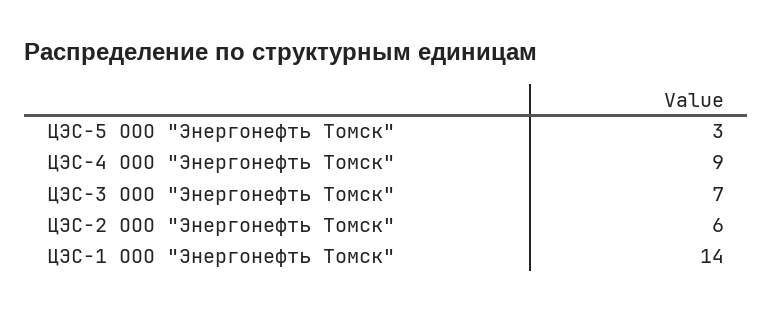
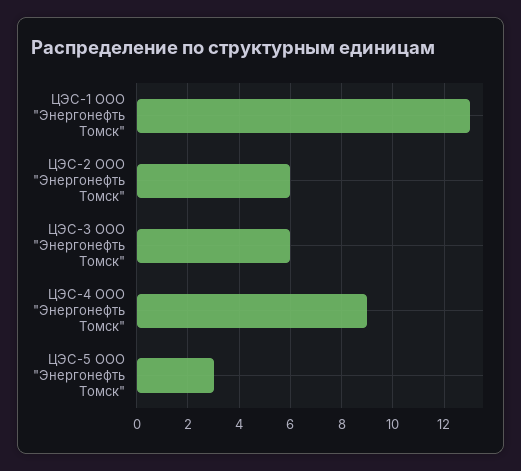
ЦЭС-3 ООО "Энергонефть Томск": 7 -> 6
ЦЭС-1 ООО "Энергонефть Томск": 14 -> 13

